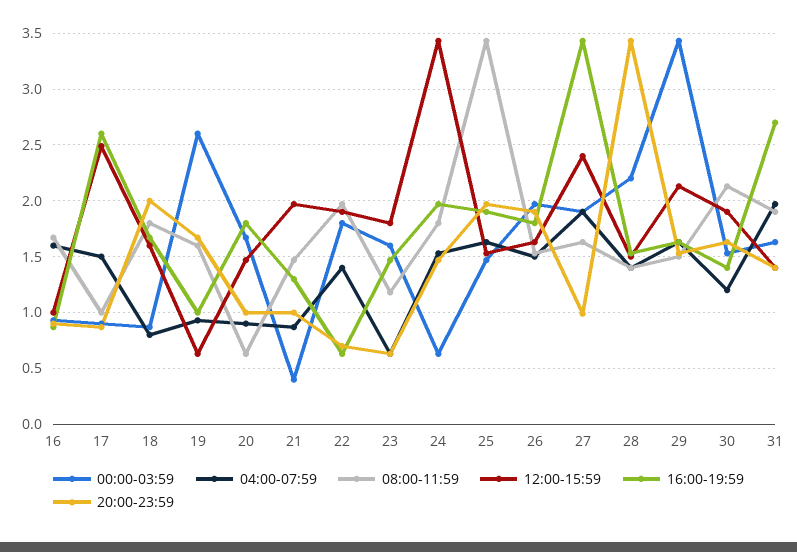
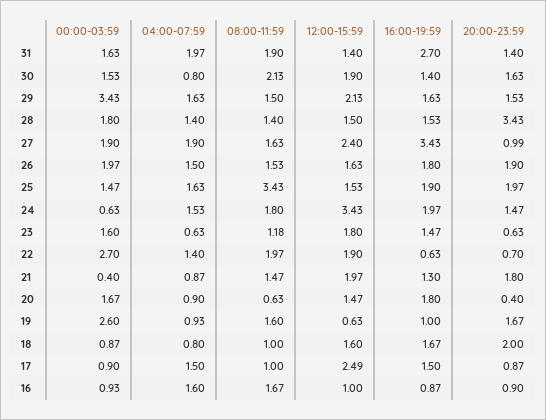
16:00-19:59, 17: 2.6 -> 1.5
08:00-11:59, 18: 1.8 -> 1
20:00-23:59, 20: 1 -> 0.4
20:00-23:59, 21: 1 -> 1.8
00:00-03:59, 22: 1.8 -> 2.7
00:00-03:59, 28: 2.2 -> 1.8
04:00-07:59, 30: 1.2 -> 0.8

